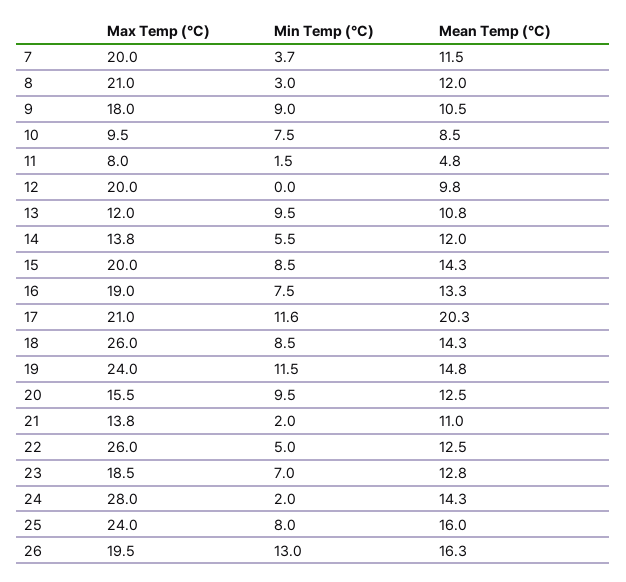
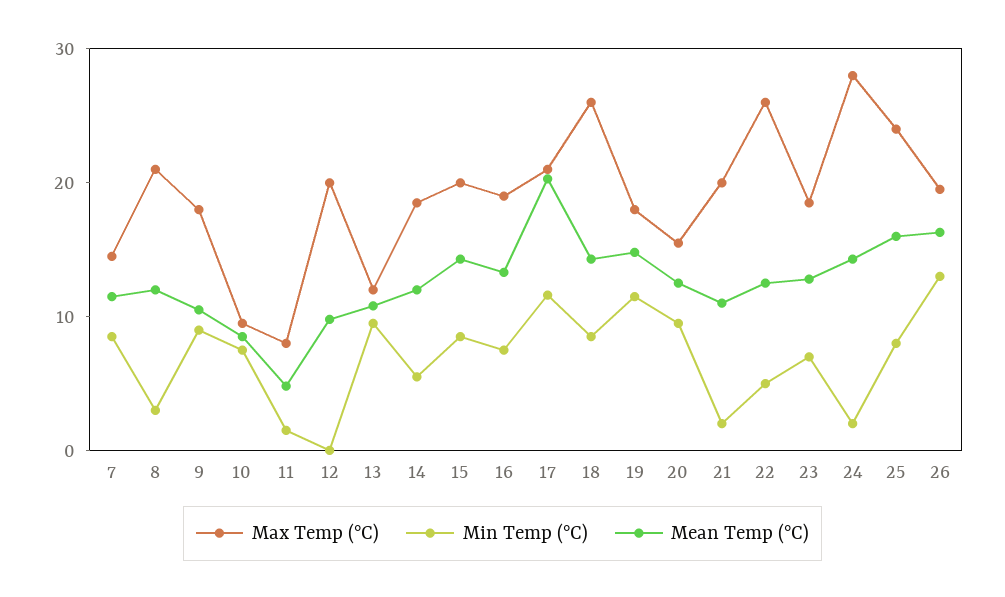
Max Temp (°C), 7: 20 -> 14
Min Temp (°C), 7: 3.7 -> 8
Max Temp (°C), 14: 13.8 -> 18
Max Temp (°C), 19: 24 -> 18
Max Temp (°C), 21: 13.8 -> 20

